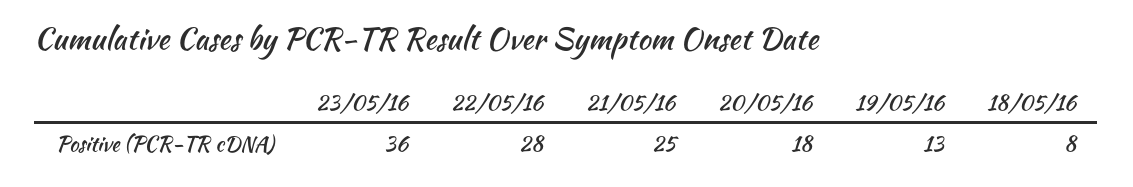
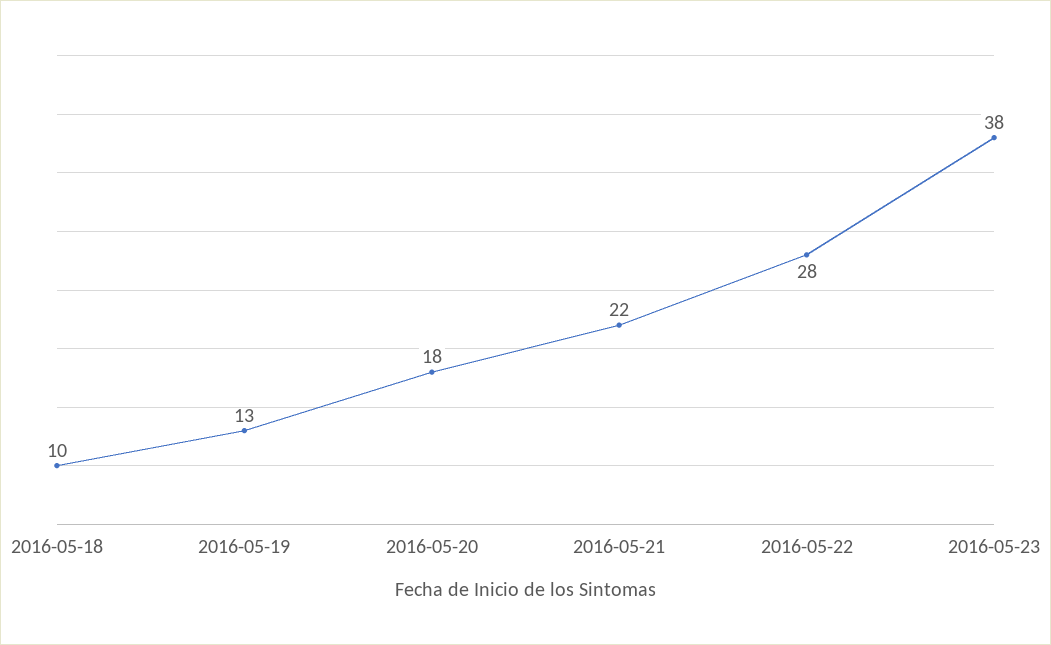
23/05/16: 36 -> 38
21/05/16: 25 -> 22
18/05/16: 8 -> 10

